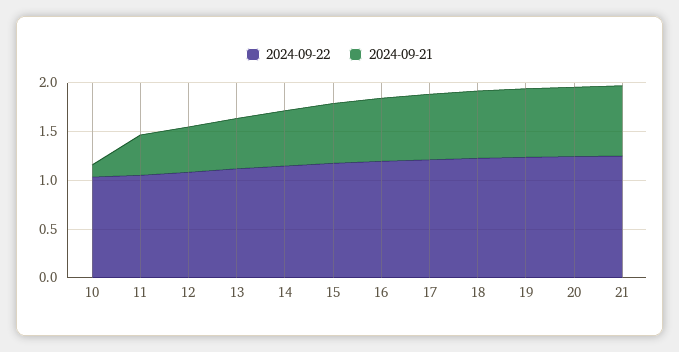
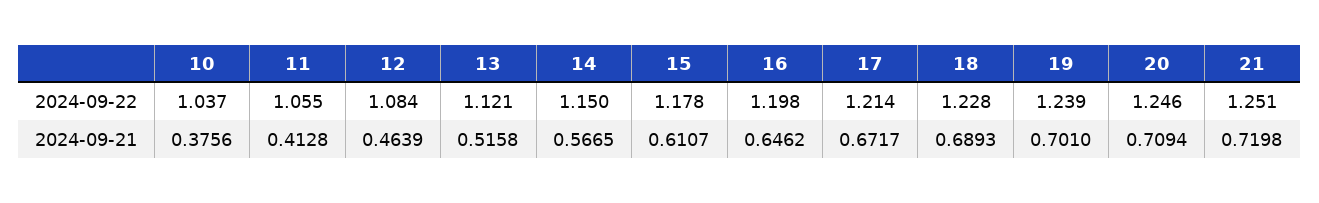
2024-09-21, 10: 0.1 -> 0.3756

